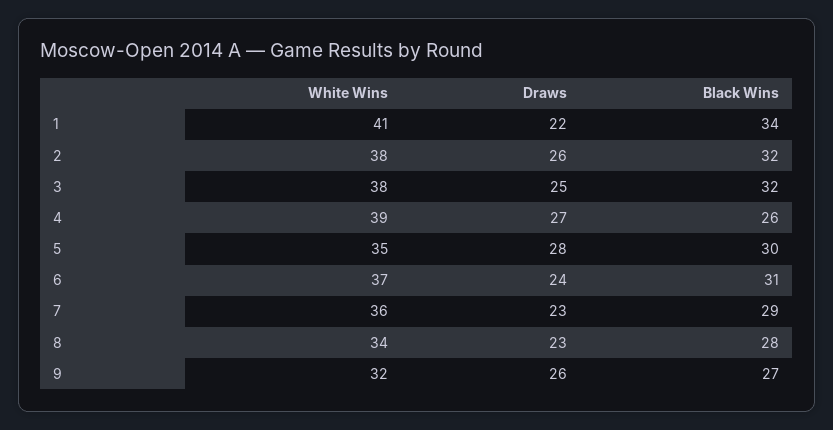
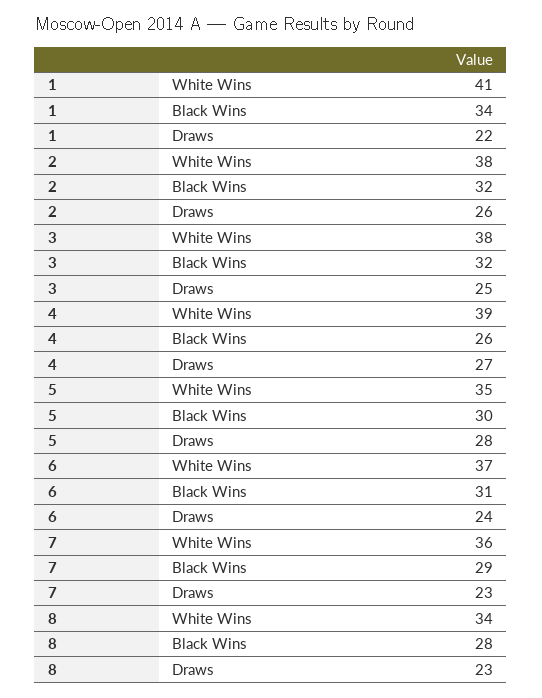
White Wins, 9: 32 -> none
Draws, 9: 26 -> none
Black Wins, 9: 27 -> none

